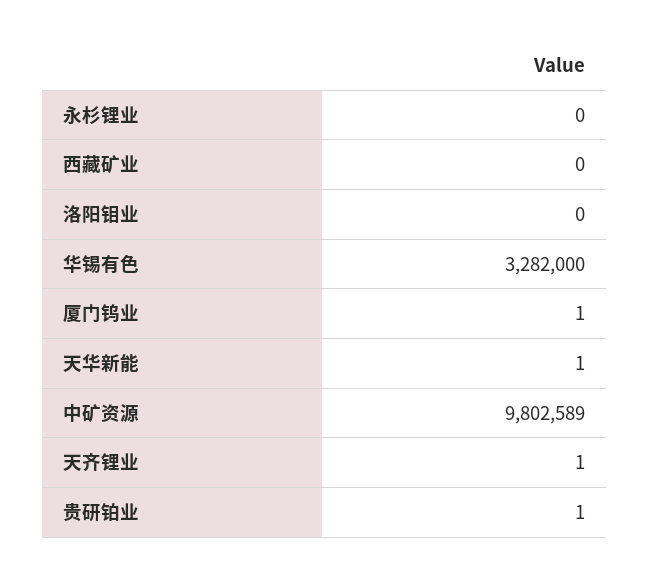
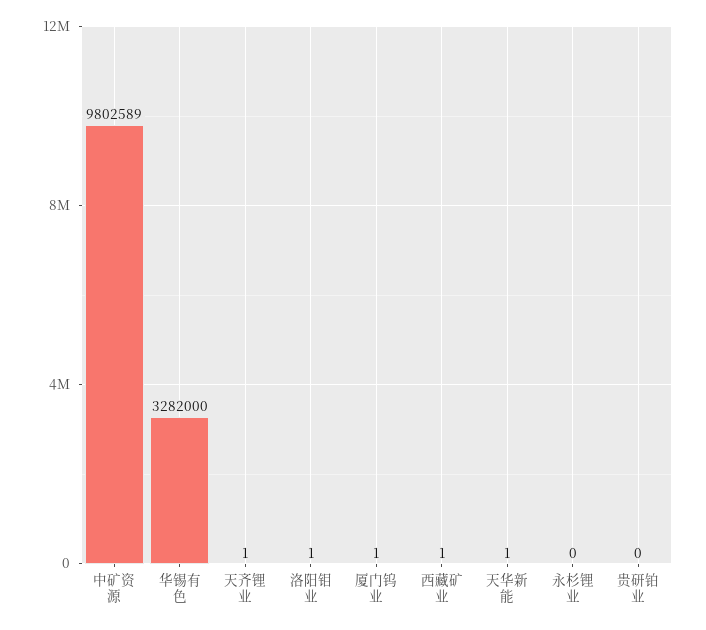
西藏矿业: 0 -> 1
洛阳钼业: 0 -> 1
贵研铂业: 1 -> 0

